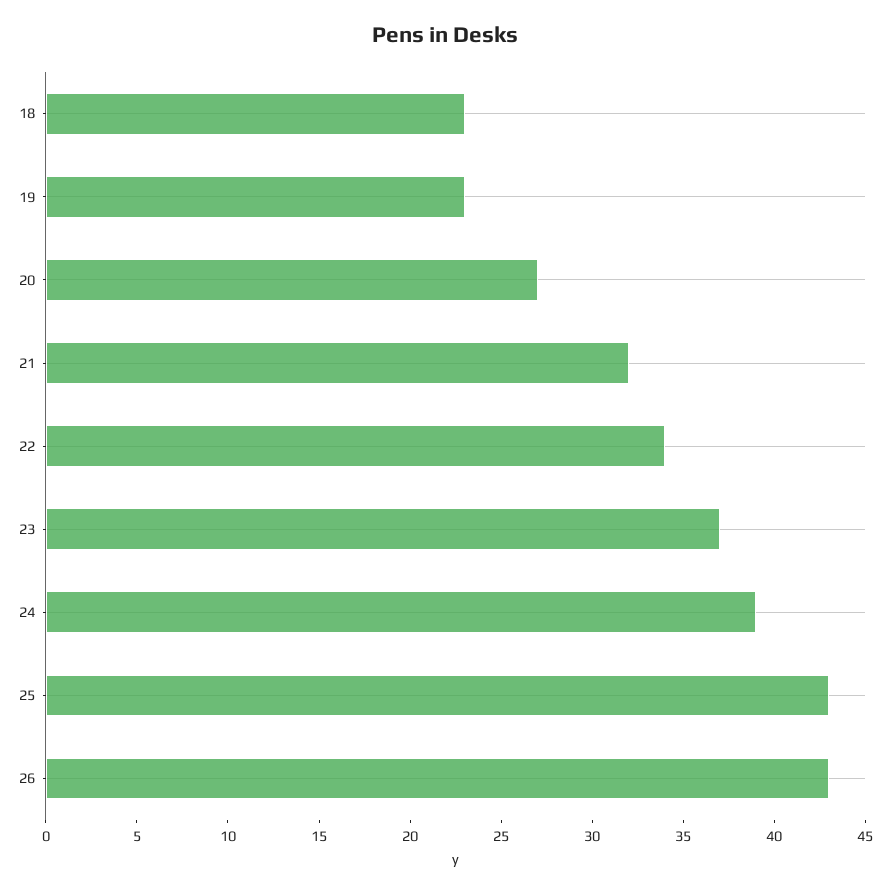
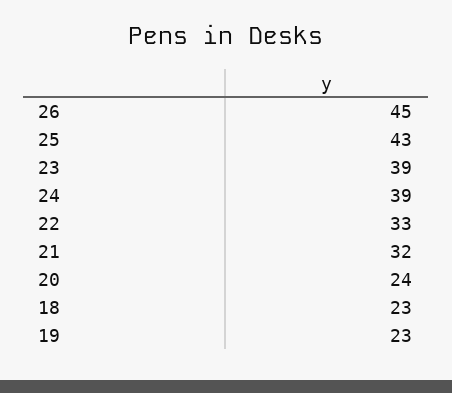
20: 27 -> 24
22: 34 -> 33
23: 37 -> 39
26: 43 -> 45

